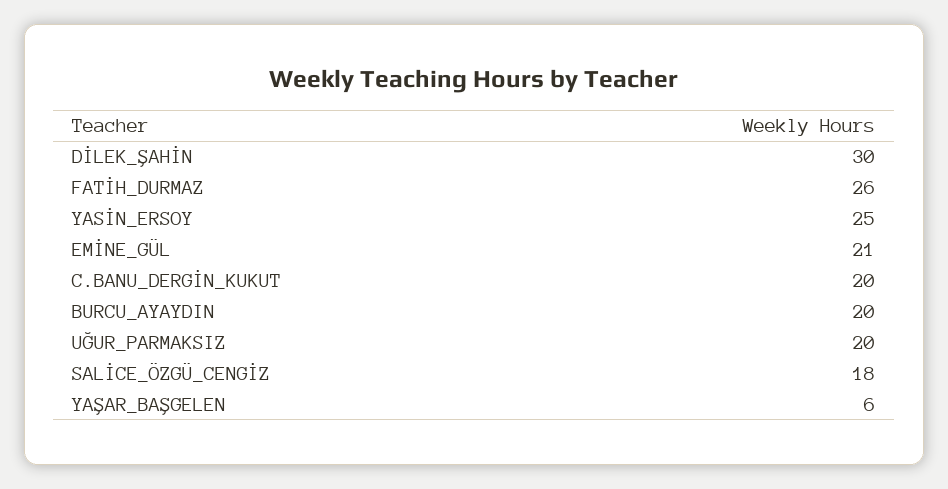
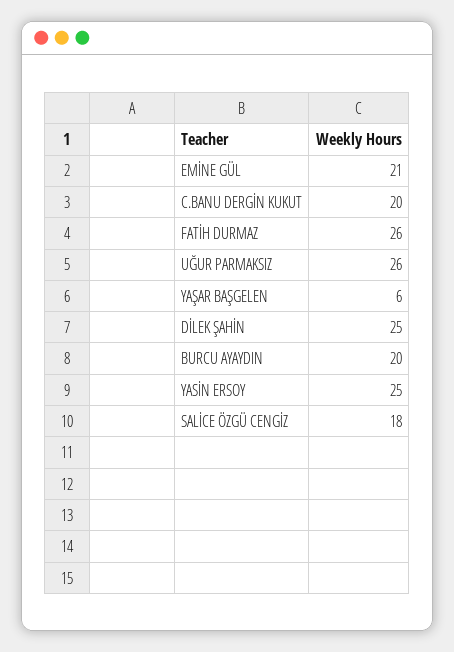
DİLEK_ŞAHİN: 30 -> 25
UĞUR_PARMAKSIZ: 20 -> 26

